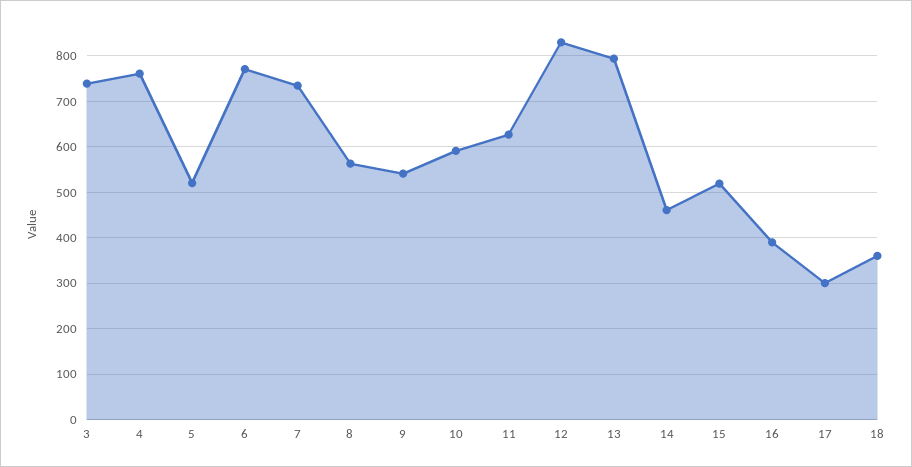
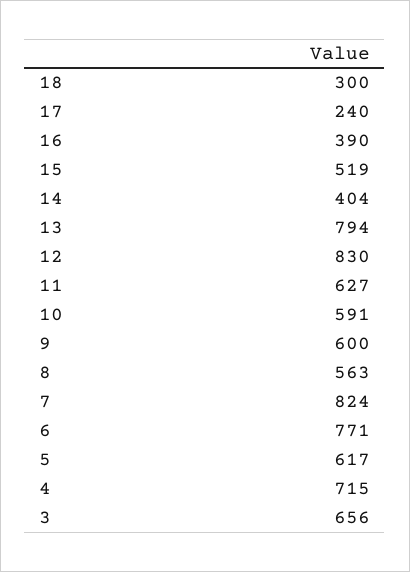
3: 740 -> 656
4: 760 -> 715
5: 520 -> 617
7: 740 -> 824
9: 540 -> 600
14: 460 -> 404
17: 300 -> 240
18: 360 -> 300

